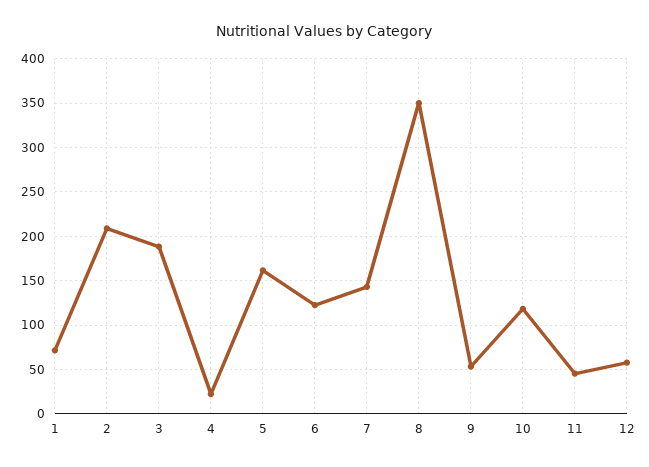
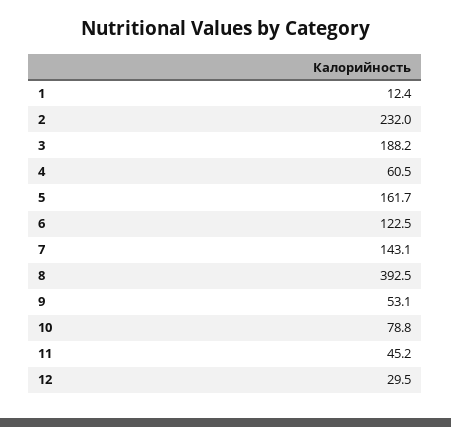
1: 70 -> 12.4
2: 210 -> 232
4: 20 -> 60.5
8: 350 -> 392.5
10: 120 -> 78.8
12: 60 -> 29.5

